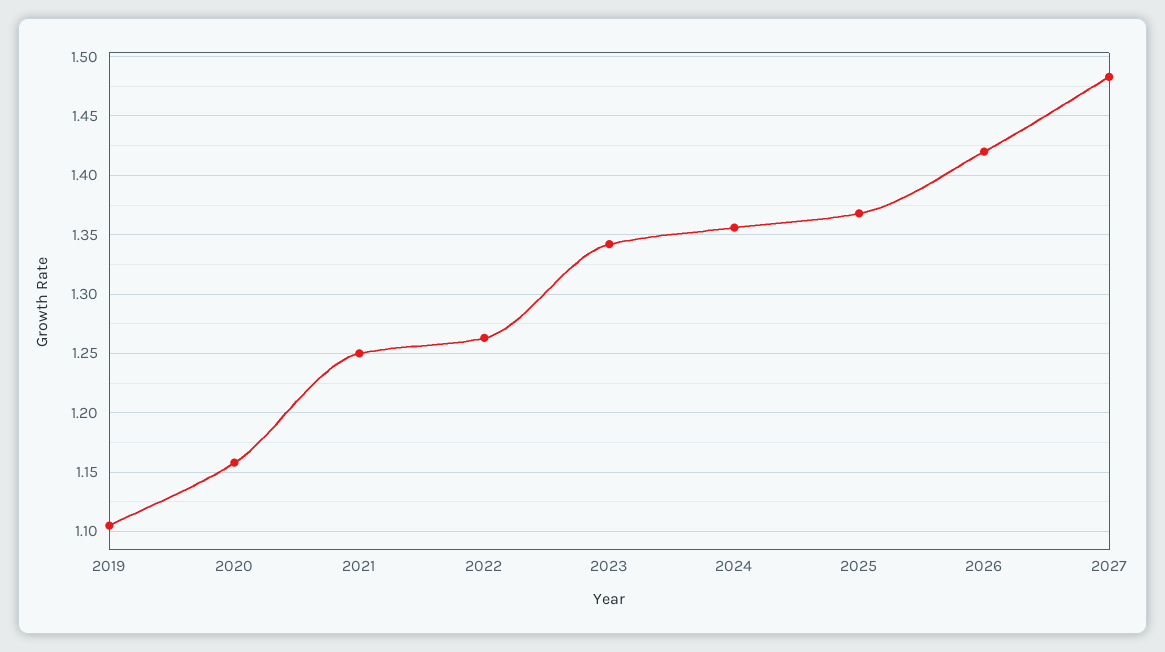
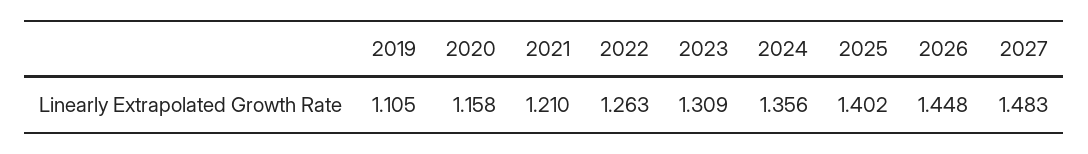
2021: 1.25 -> 1.21
2023: 1.34 -> 1.309
2025: 1.37 -> 1.402
2026: 1.42 -> 1.448

